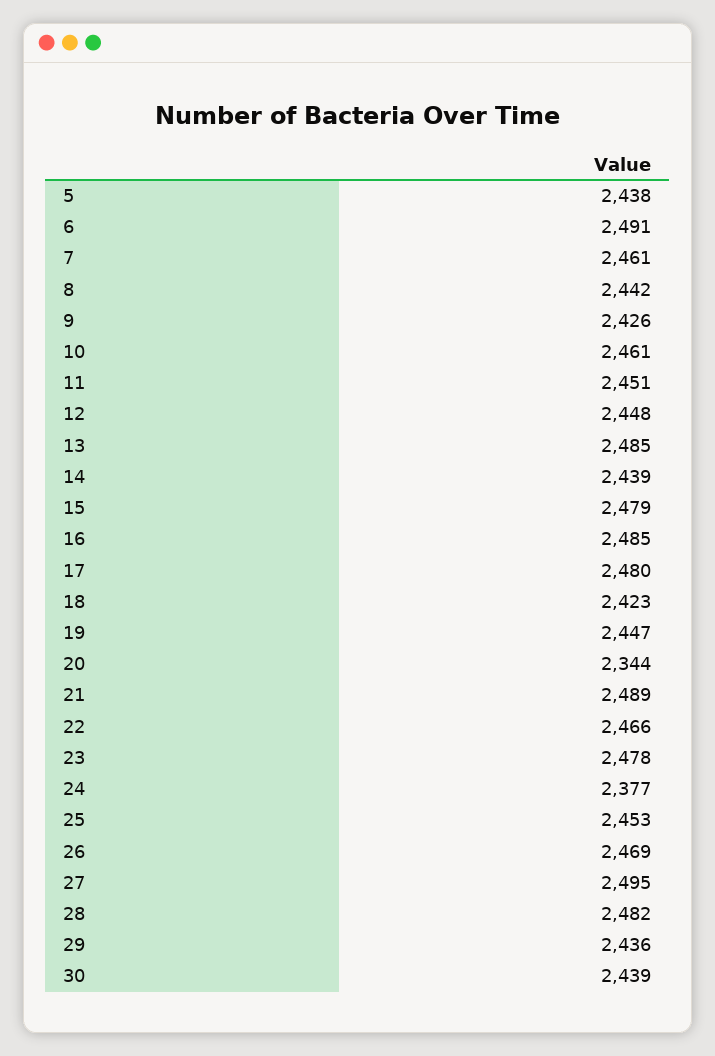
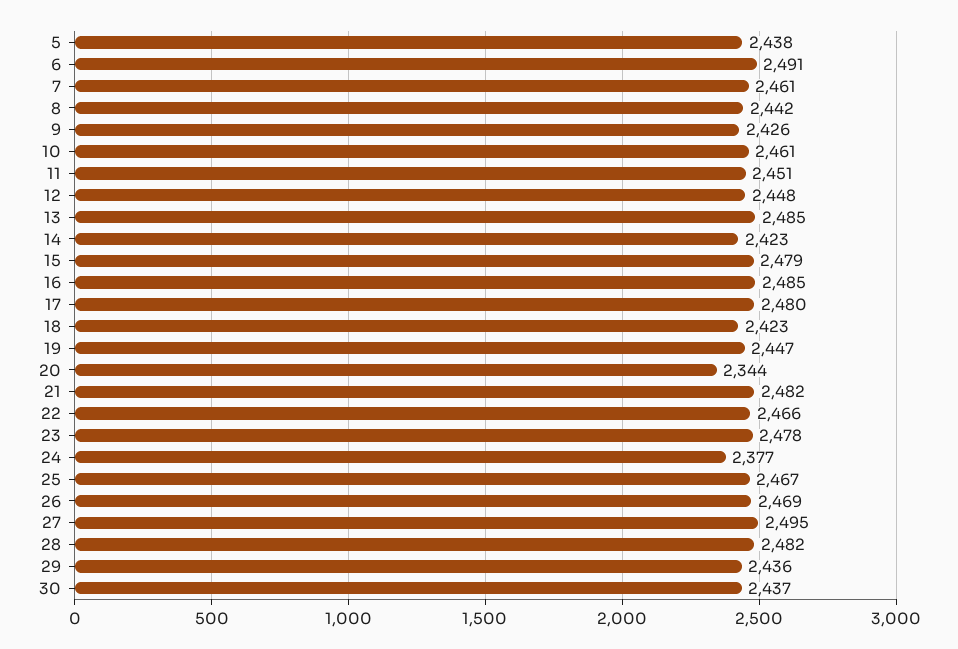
14: 2439 -> 2423
21: 2489 -> 2482
25: 2453 -> 2467
30: 2439 -> 2437

